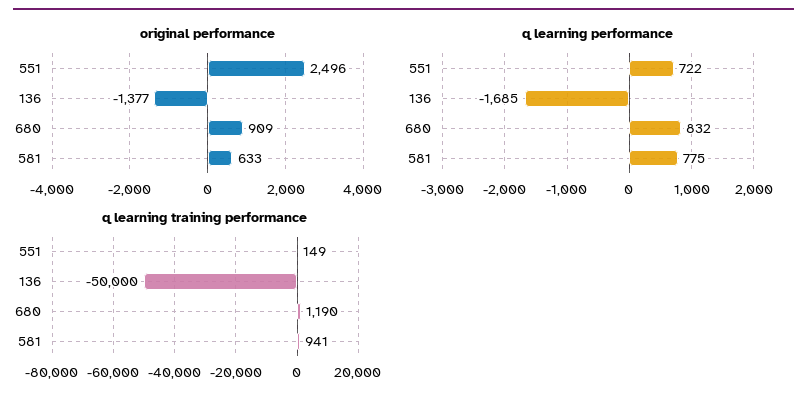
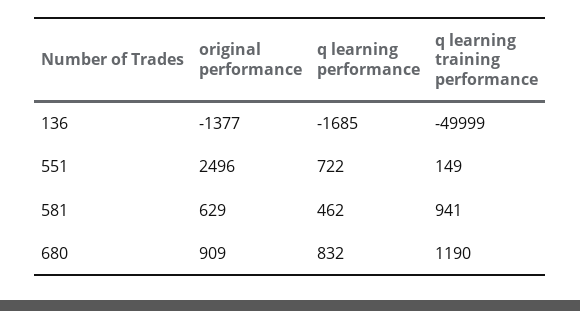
original performance, 581: 633 -> 629
q learning performance, 581: 775 -> 462
q learning training performance, 136: -50000 -> -49999

